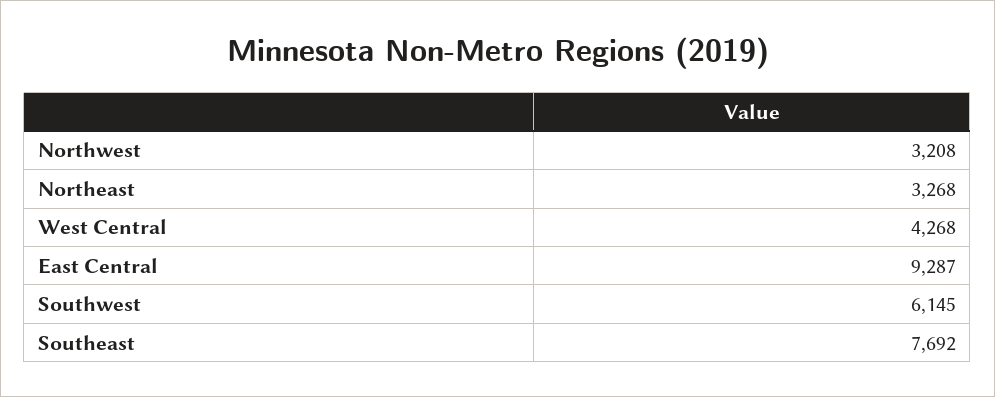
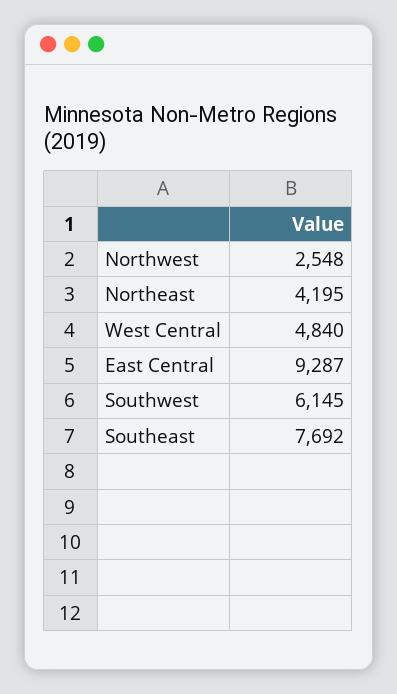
Northwest: 3208 -> 2548
Northeast: 3268 -> 4195
West Central: 4268 -> 4840

